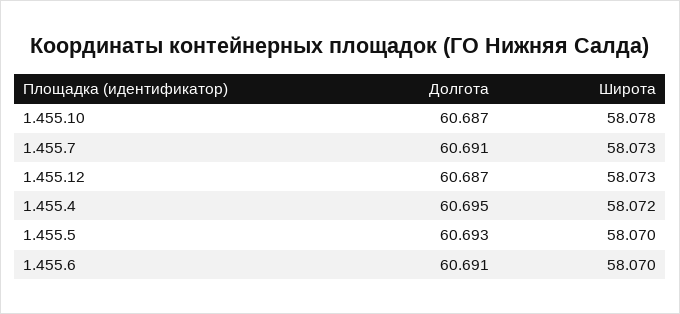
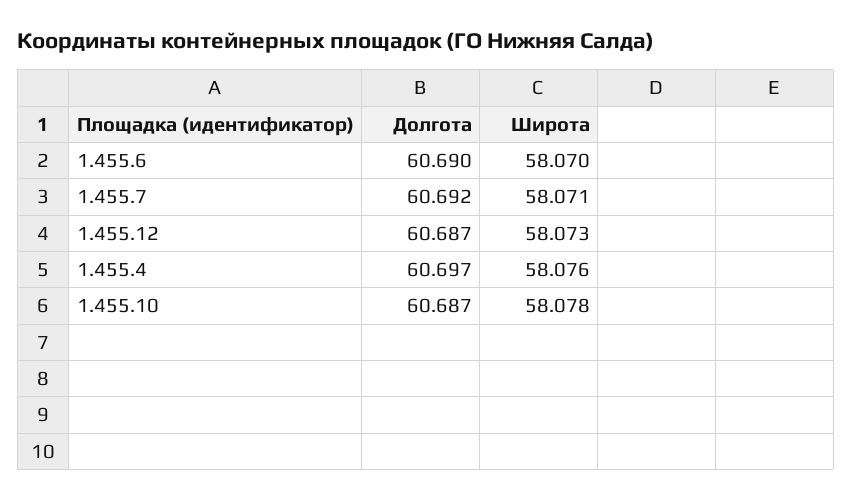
Долгота, 1.455.7: 60.691 -> 60.692
Широта, 1.455.7: 58.073 -> 58.071
Долгота, 1.455.4: 60.695 -> 60.697
Широта, 1.455.4: 58.072 -> 58.076
Долгота, 1.455.5: 60.693 -> none
Широта, 1.455.5: 58.07 -> none
Долгота, 1.455.6: 60.691 -> 60.69

